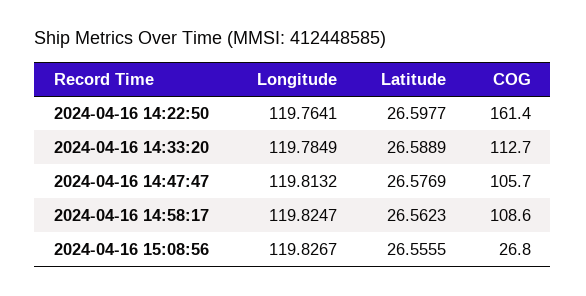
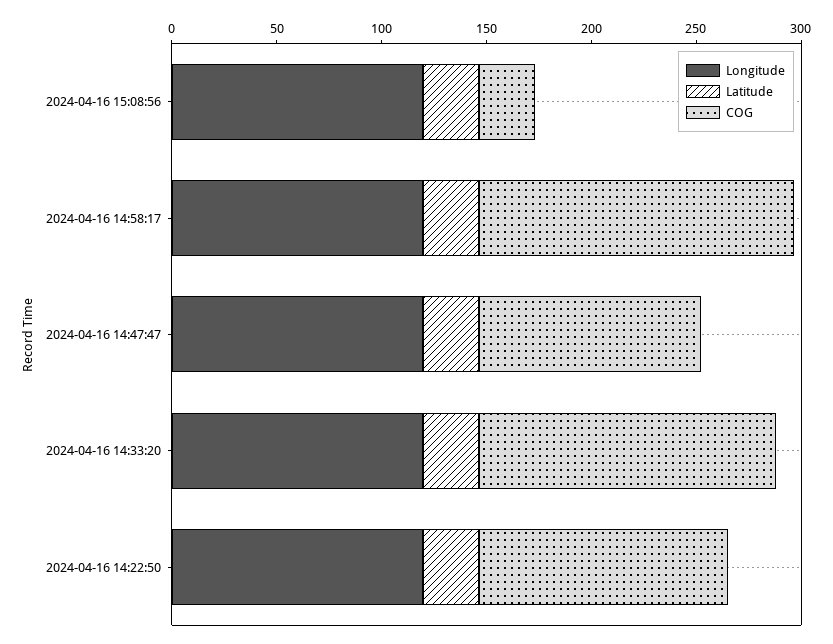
COG, 2024-04-16 14:22:50: 161.4 -> 120
COG, 2024-04-16 14:33:20: 112.7 -> 140
COG, 2024-04-16 14:58:17: 108.6 -> 150

